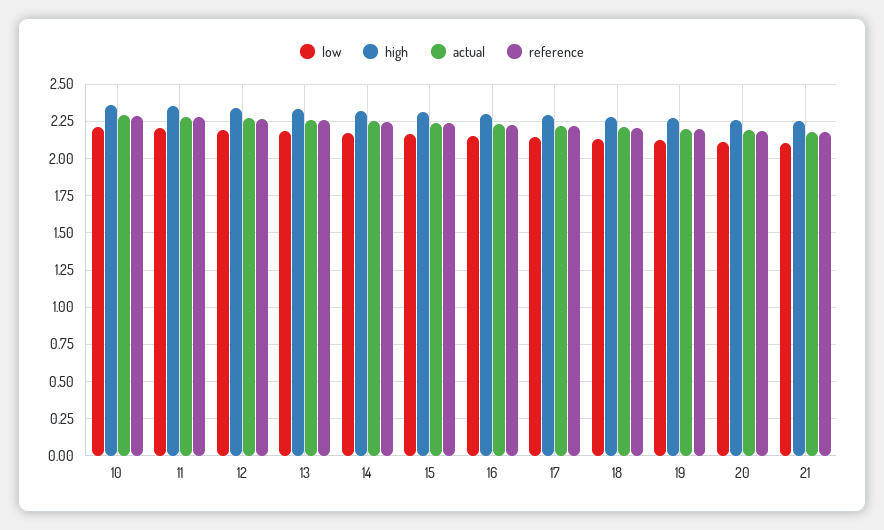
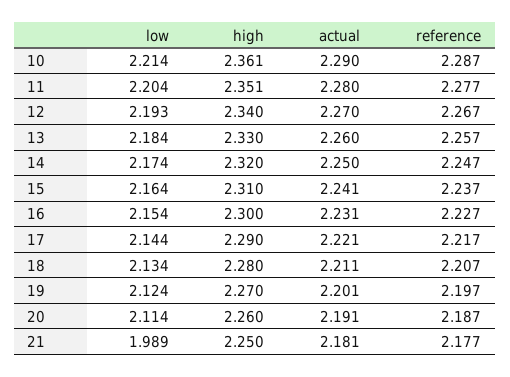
low, 21: 2.1 -> 1.989

